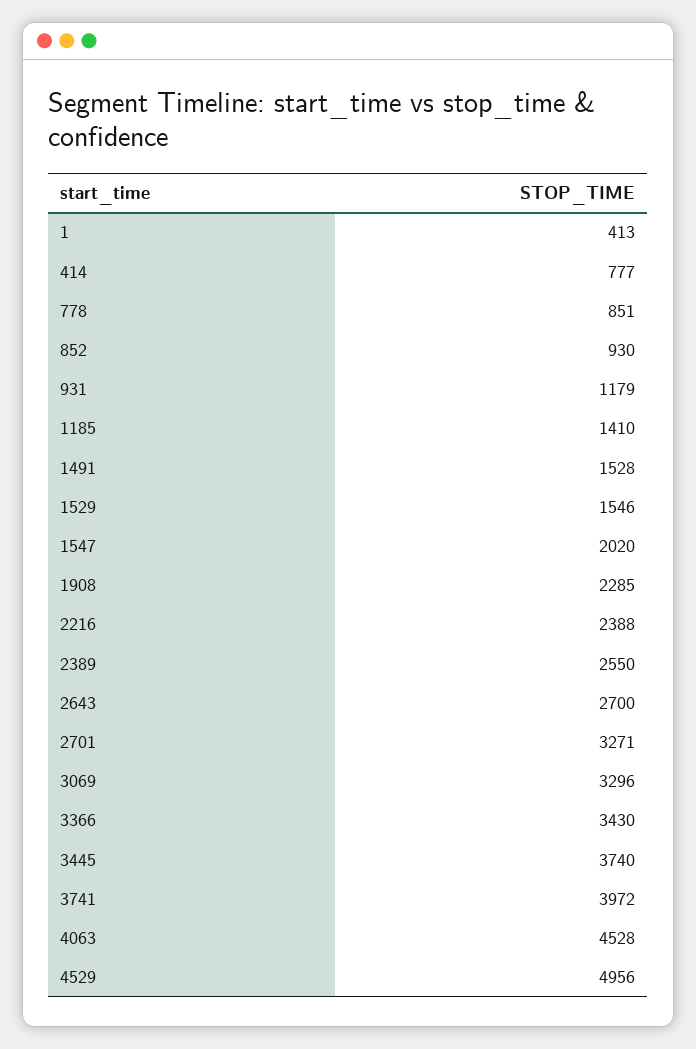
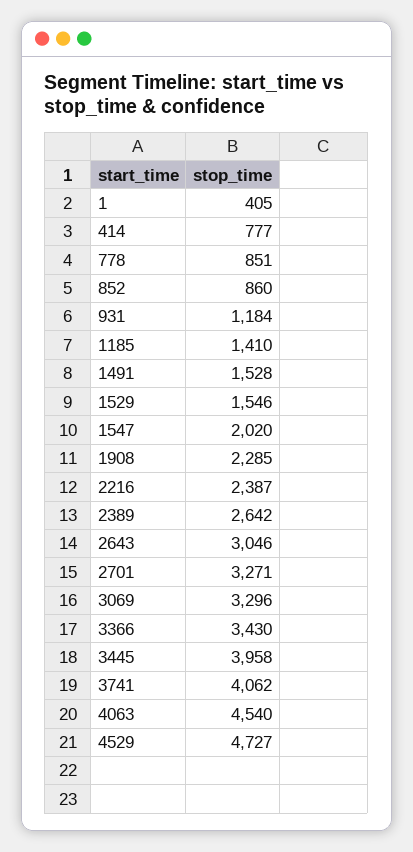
1: 413 -> 405
852: 930 -> 860
931: 1179 -> 1184
2216: 2388 -> 2387
2389: 2550 -> 2642
2643: 2700 -> 3046
3445: 3740 -> 3958
3741: 3972 -> 4062
4063: 4528 -> 4540
4529: 4956 -> 4727

